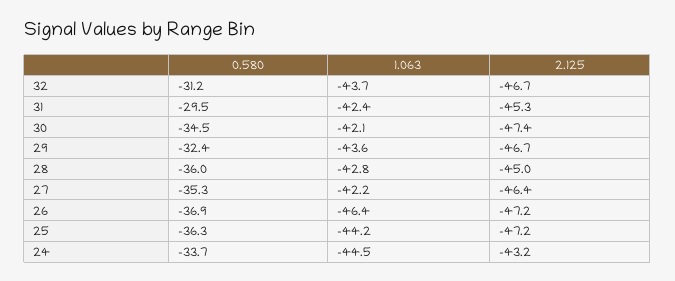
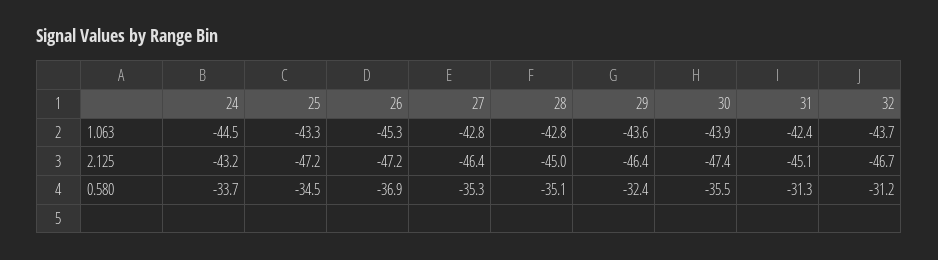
0.580, 31: -29.5 -> -31.3
2.125, 31: -45.3 -> -45.1
0.580, 30: -34.5 -> -35.5
1.063, 30: -42.1 -> -43.9
2.125, 29: -46.7 -> -46.4
0.580, 28: -36 -> -35.1
1.063, 27: -42.2 -> -42.8
1.063, 26: -46.4 -> -45.3
0.580, 25: -36.3 -> -34.5
1.063, 25: -44.2 -> -43.3

